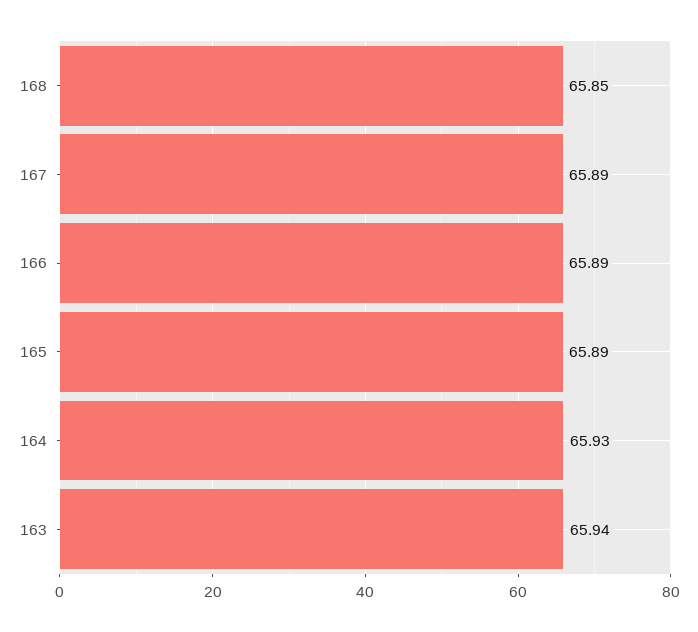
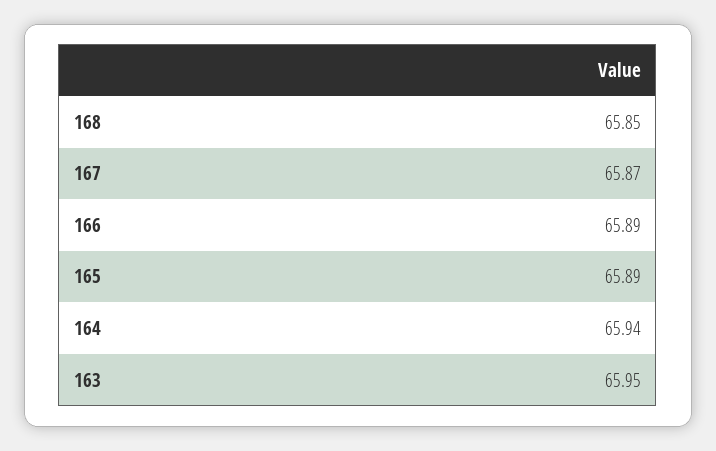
167: 65.89 -> 65.87
164: 65.93 -> 65.94
163: 65.94 -> 65.95

